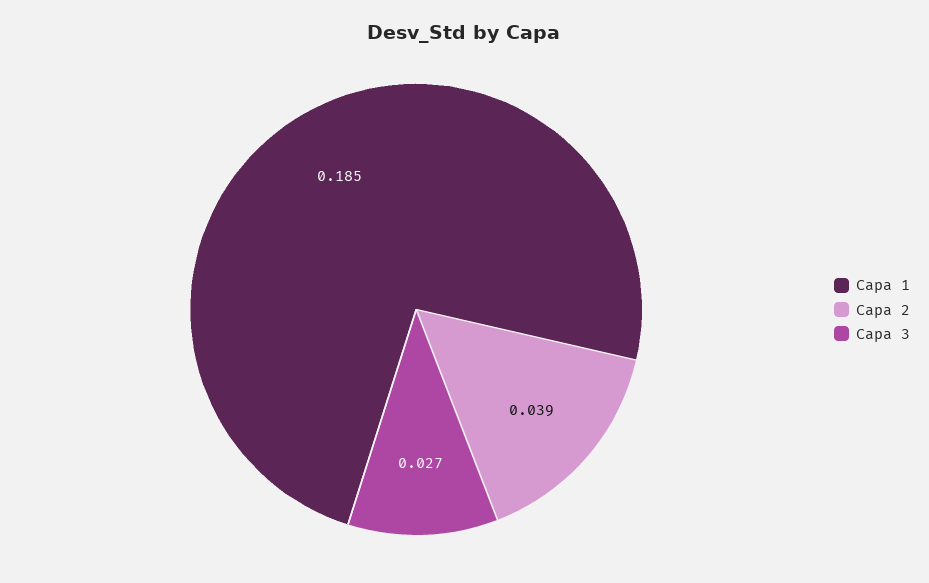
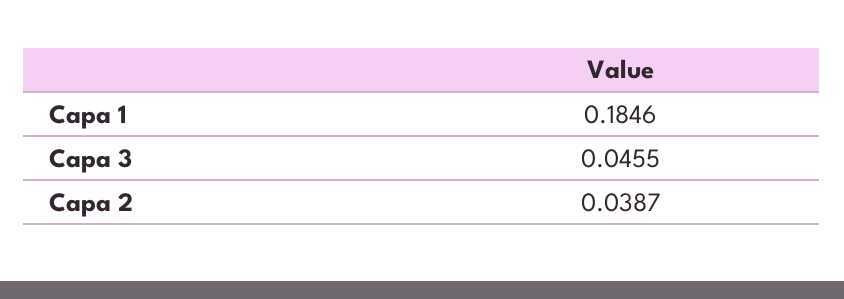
Capa 3: 0.027 -> 0.0455

